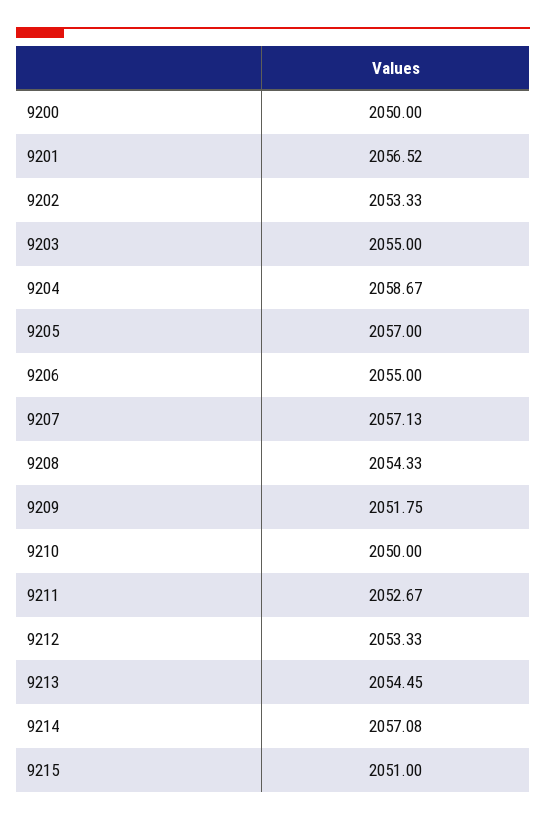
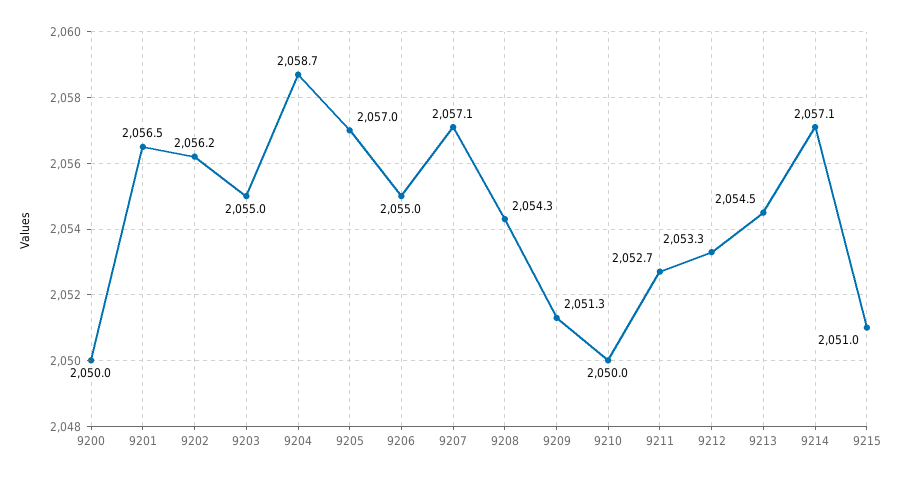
9202: 2053.33 -> 2056.2
9209: 2051.75 -> 2051.3

